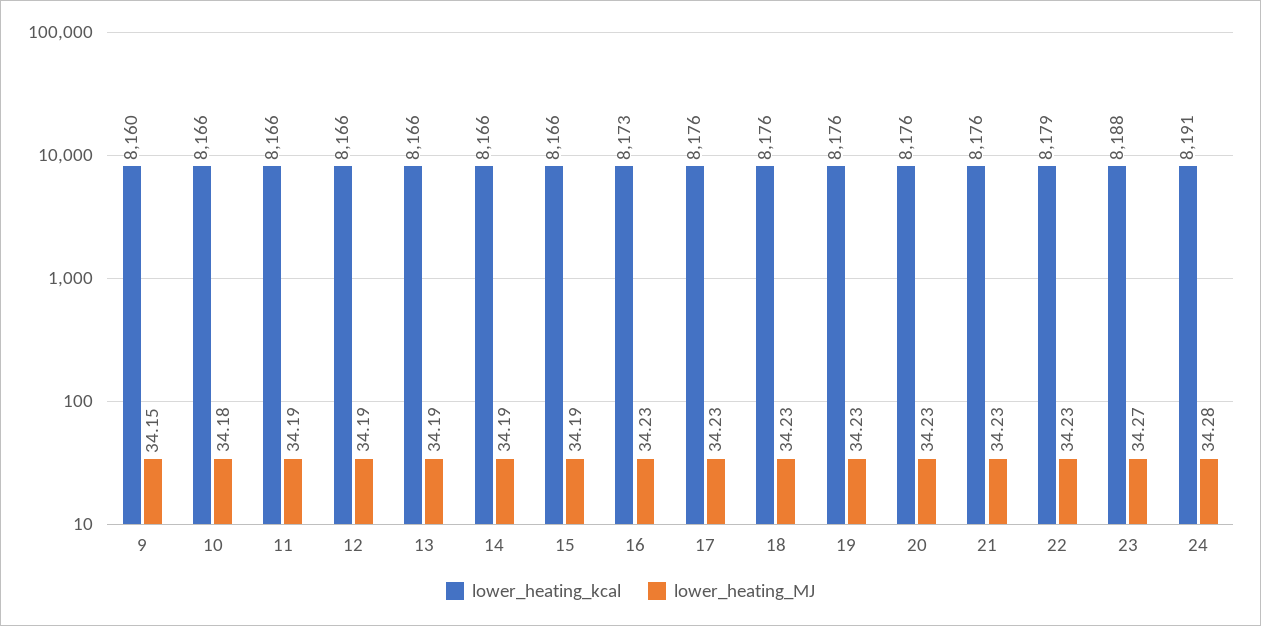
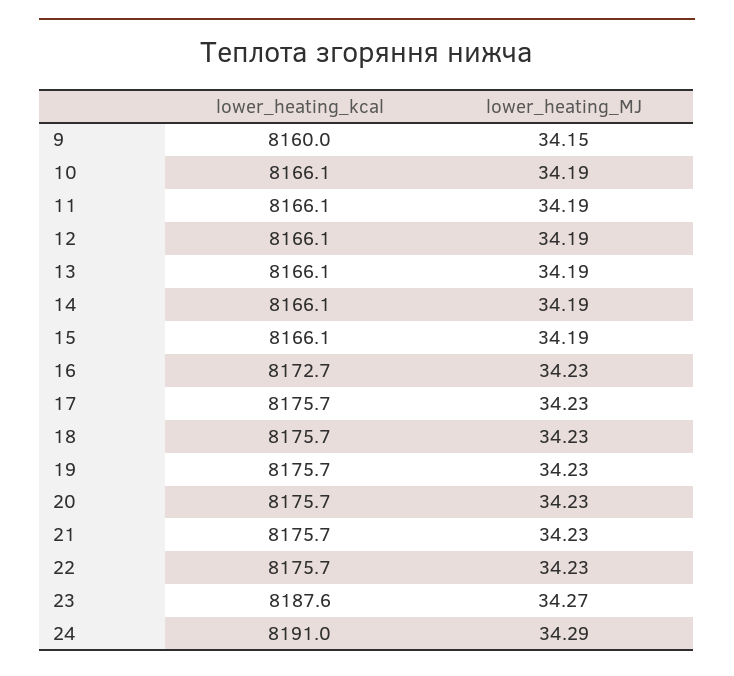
lower_heating_MJ, 10: 34.18 -> 34.19
lower_heating_kcal, 22: 8179 -> 8175.7
lower_heating_MJ, 24: 34.28 -> 34.29

